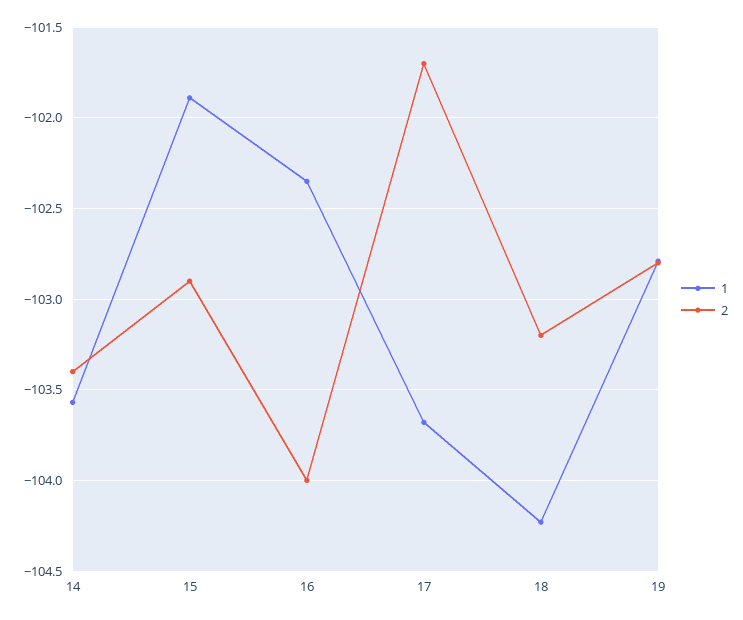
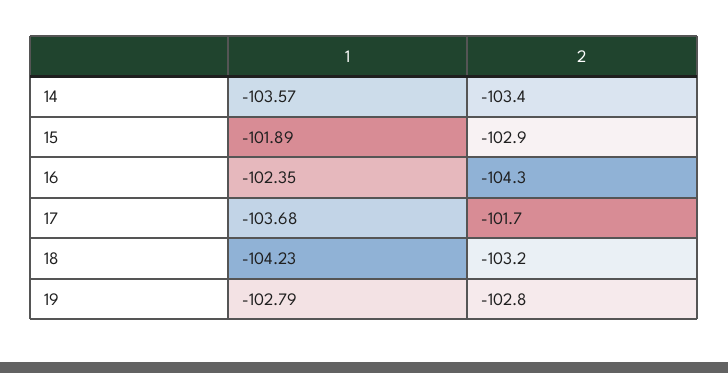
2, 16: -104 -> -104.3

